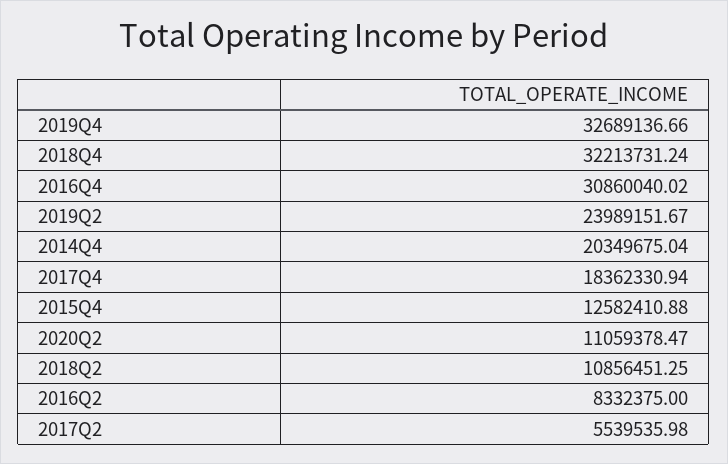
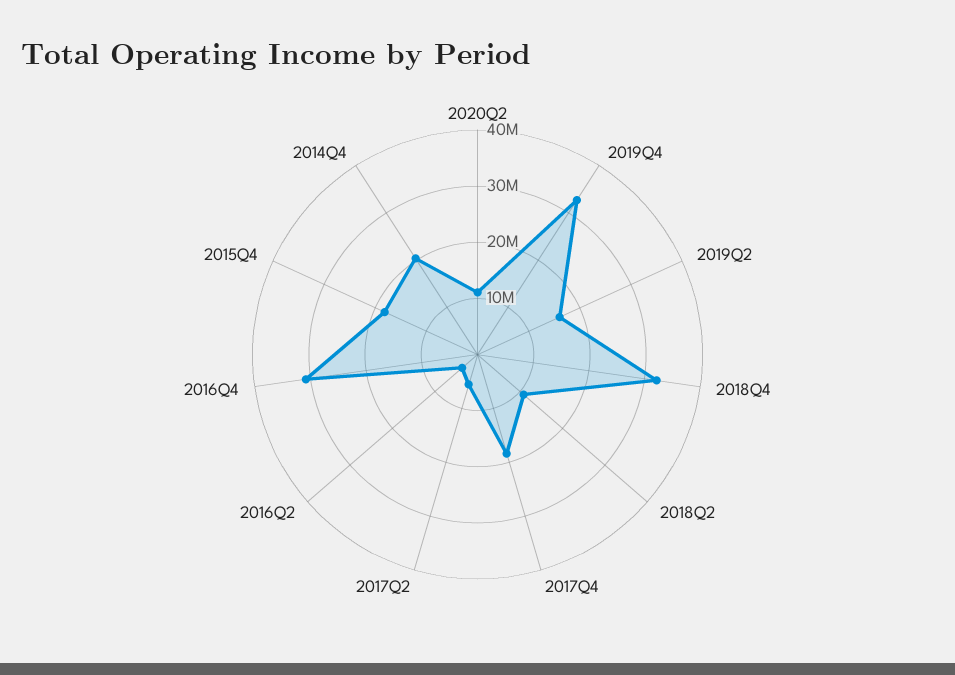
2019Q2: 23989151.67 -> 16000000
2015Q4: 12582410.88 -> 18000000
2016Q2: 8332375 -> 4000000

